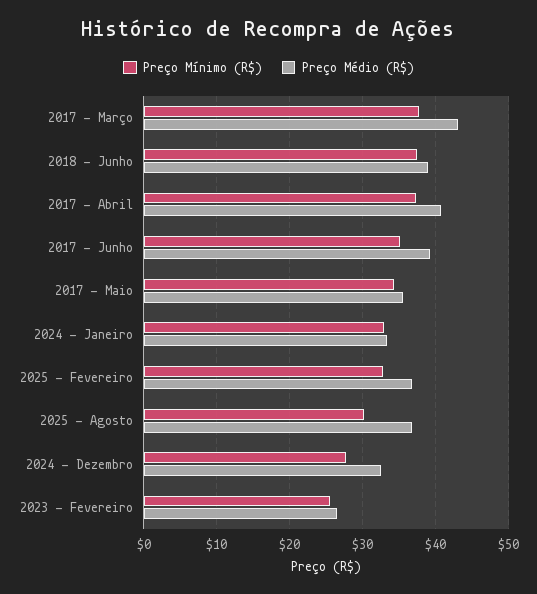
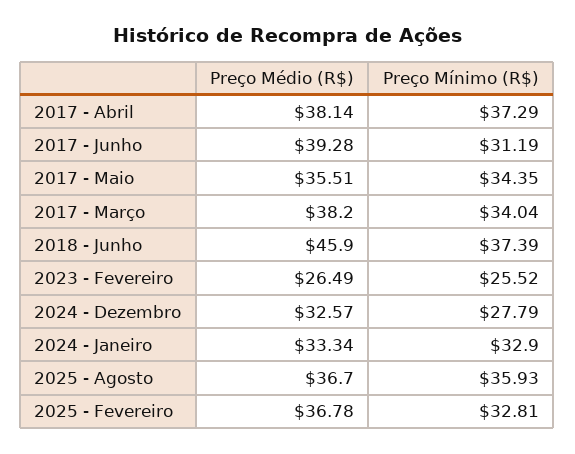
Preço Mínimo (R$), 2017 - Março: 38 -> 34.04
Preço Médio (R$), 2017 - Março: 43 -> 38.2
Preço Médio (R$), 2018 - Junho: 39 -> 45.9
Preço Médio (R$), 2017 - Abril: 41 -> 38.14
Preço Mínimo (R$), 2017 - Junho: 35 -> 31.19
Preço Mínimo (R$), 2025 - Agosto: 30 -> 35.93

